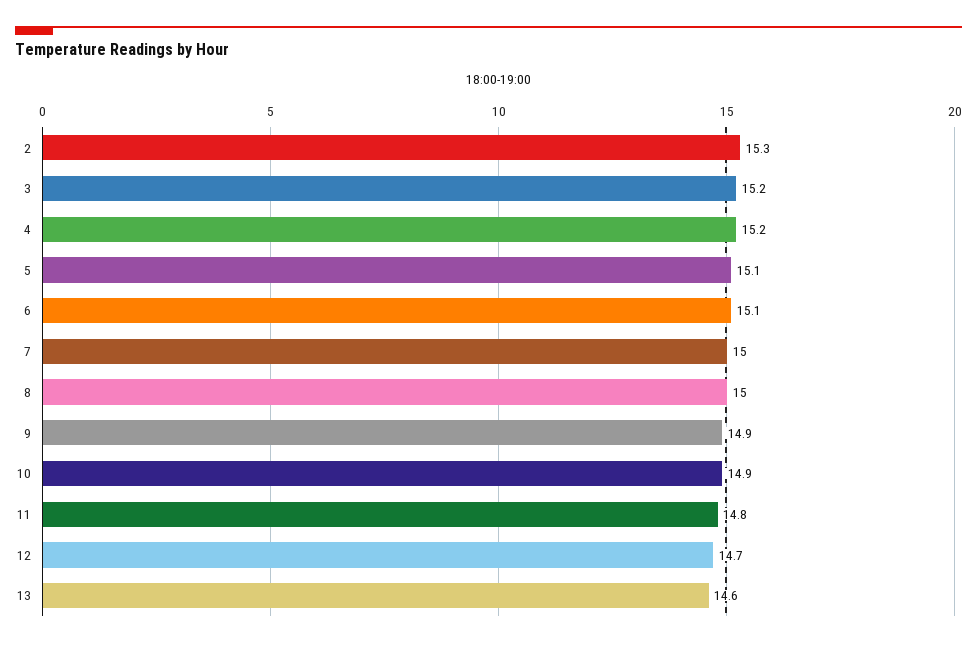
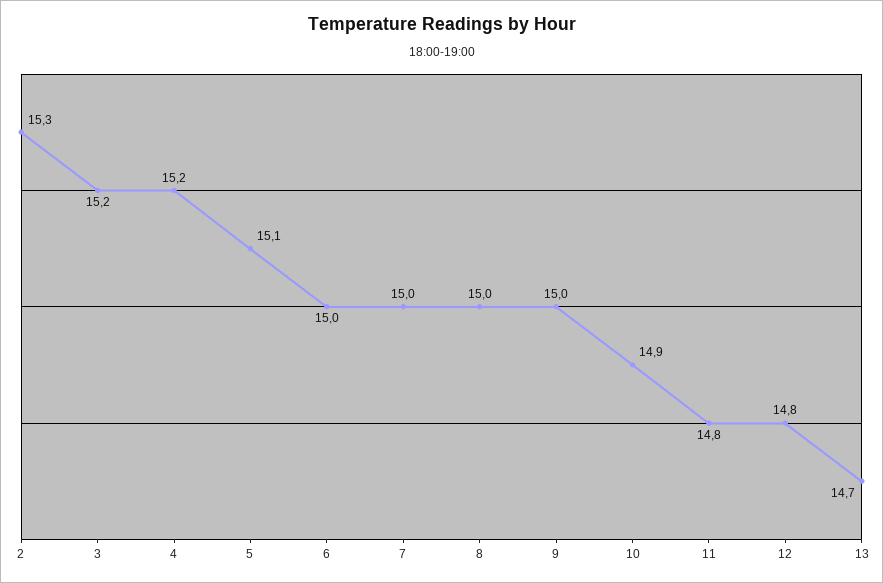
6: 15.1 -> 15
9: 14.9 -> 15
12: 14.7 -> 14.8
13: 14.6 -> 14.7

